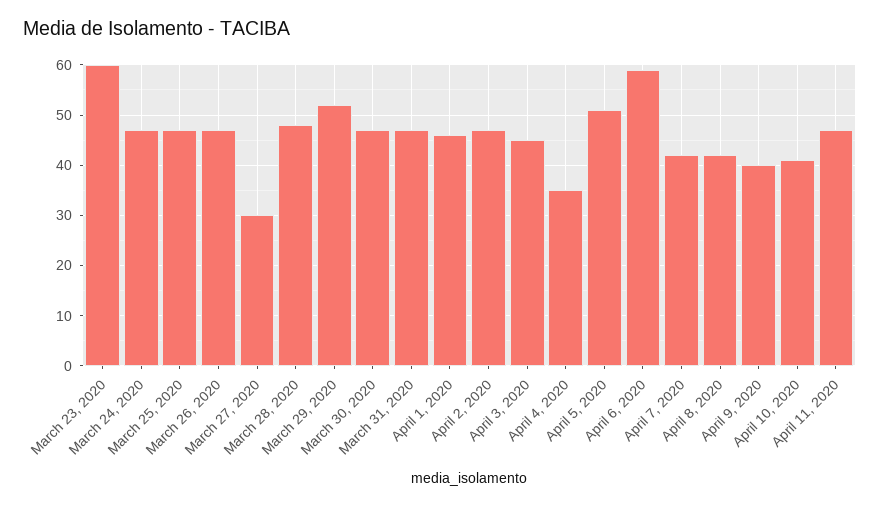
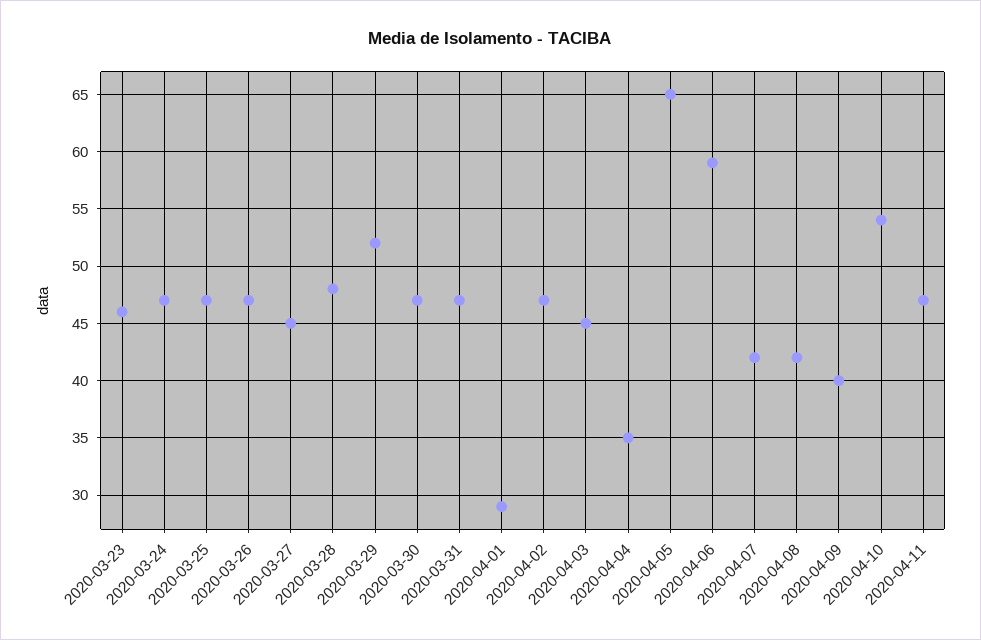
March 23, 2020: 60 -> 46
March 27, 2020: 30 -> 45
April 1, 2020: 45 -> 29
April 5, 2020: 50 -> 65
April 10, 2020: 40 -> 54

